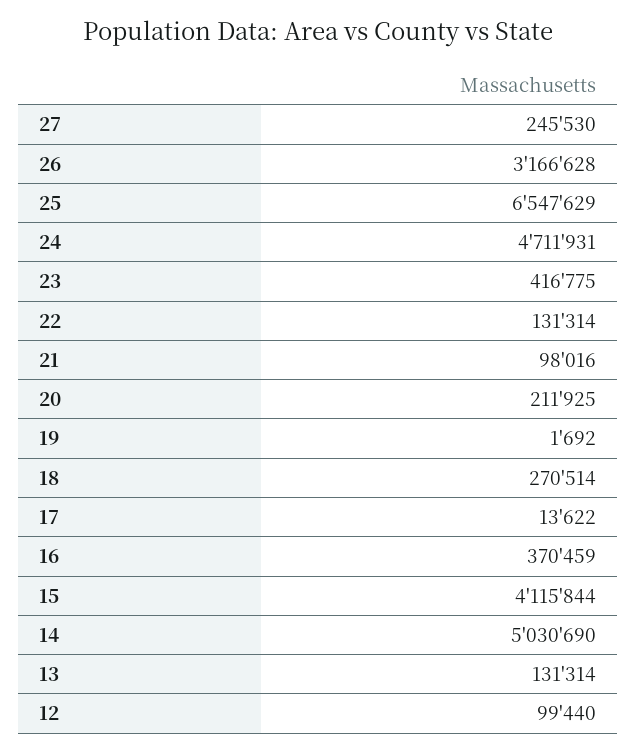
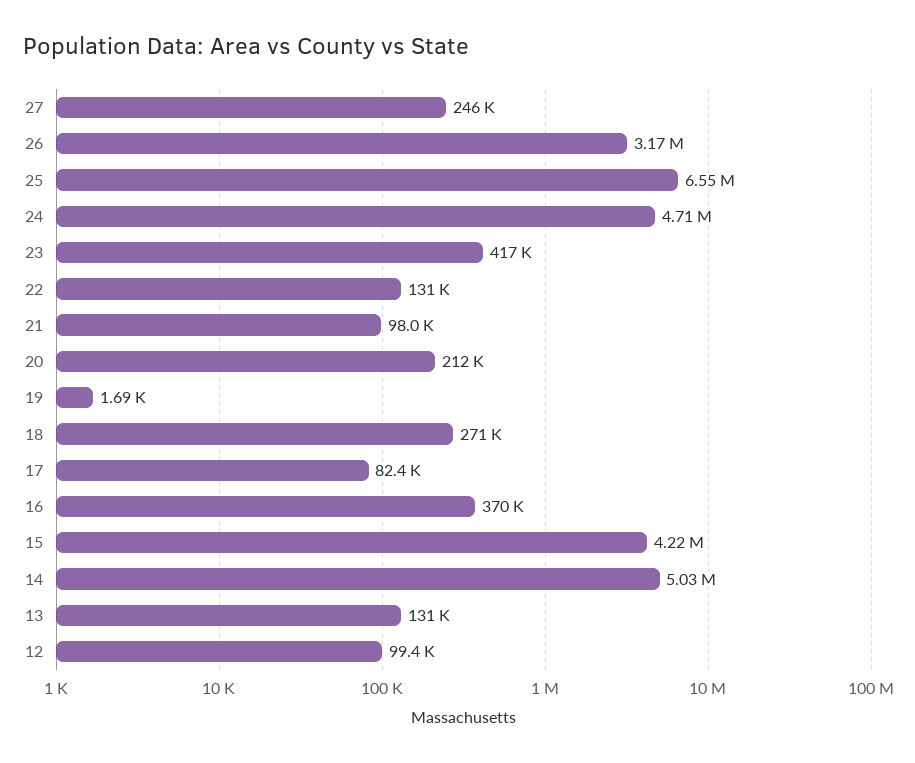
17: 13622 -> 82400
15: 4115844 -> 4220000

